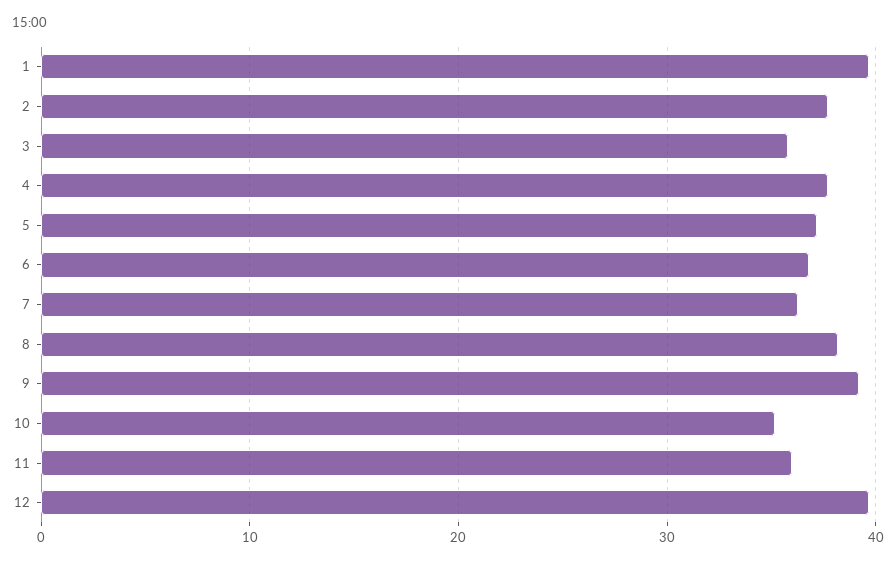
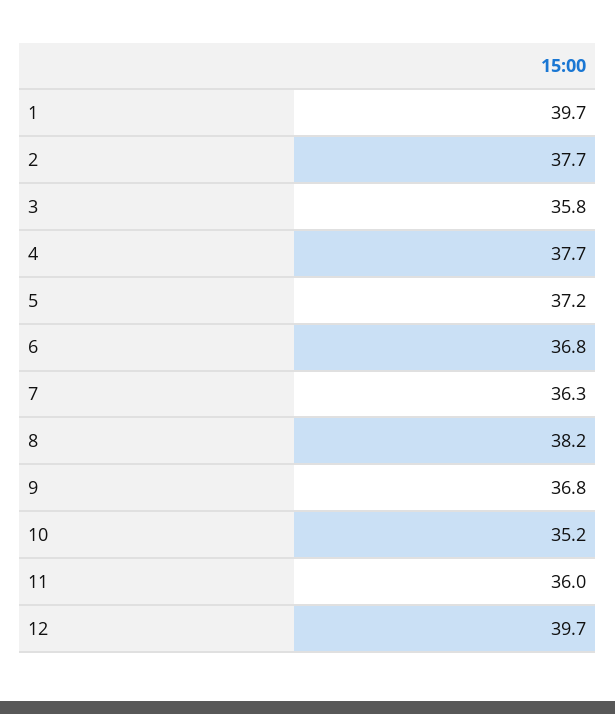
9: 39 -> 36.8

